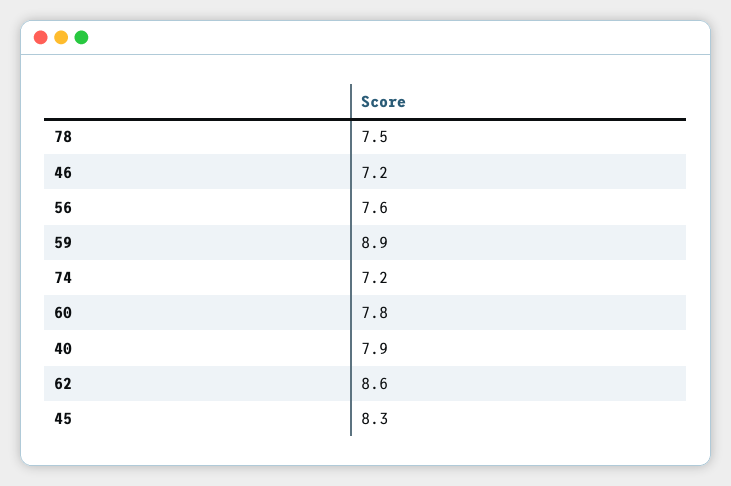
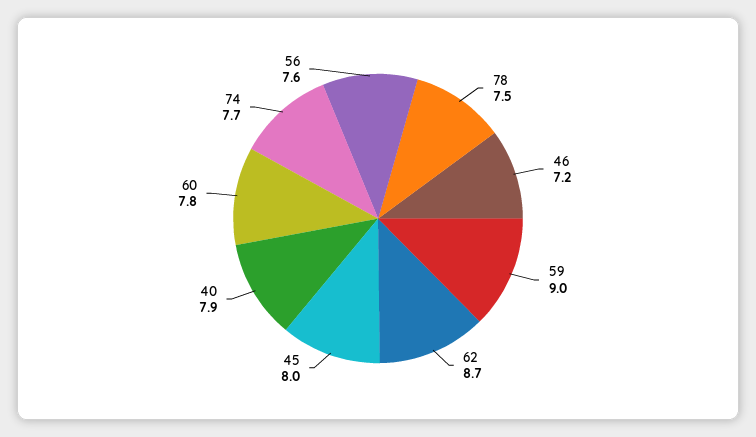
59: 8.9 -> 9
74: 7.2 -> 7.7
62: 8.6 -> 8.7
45: 8.3 -> 8

